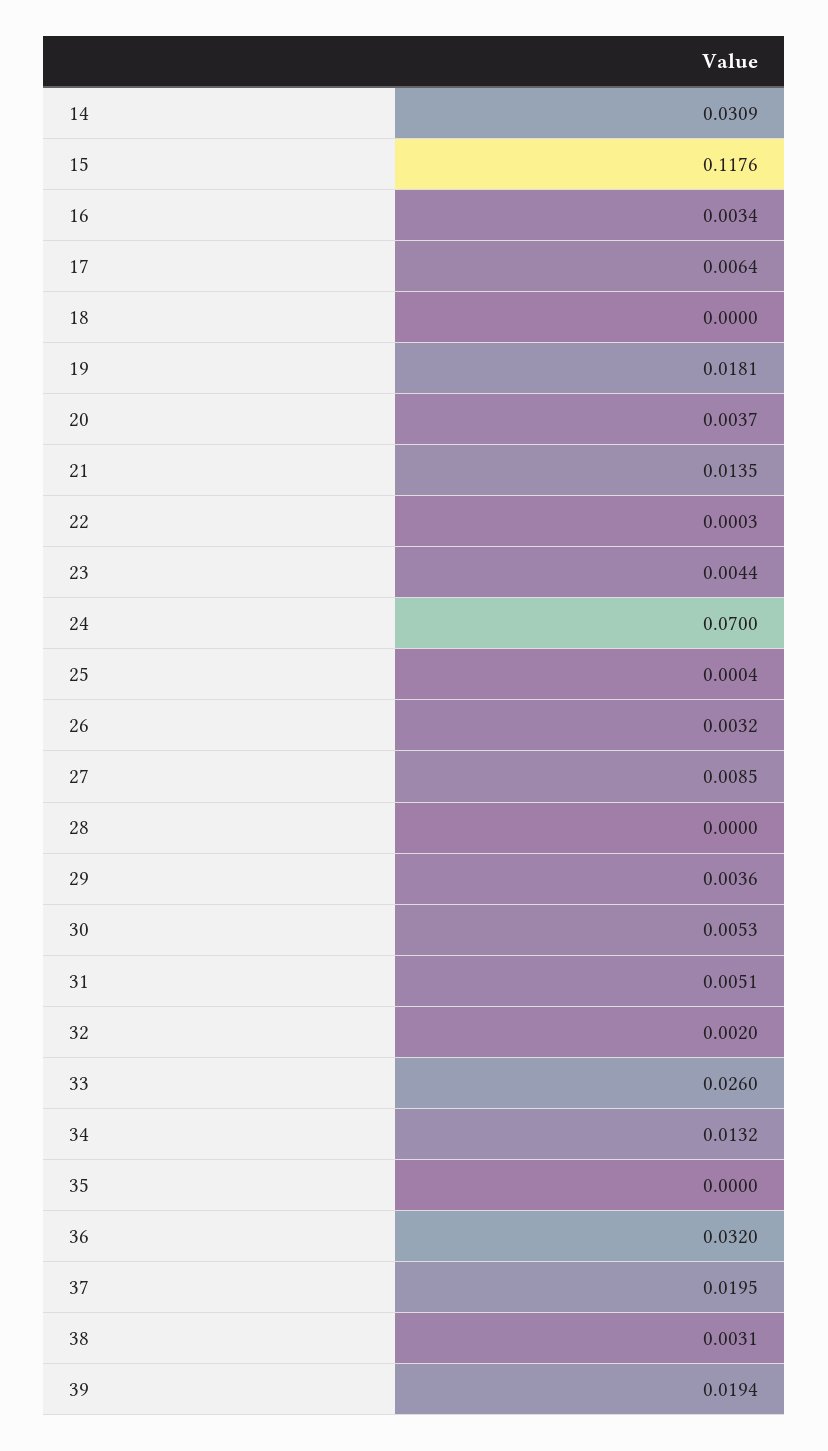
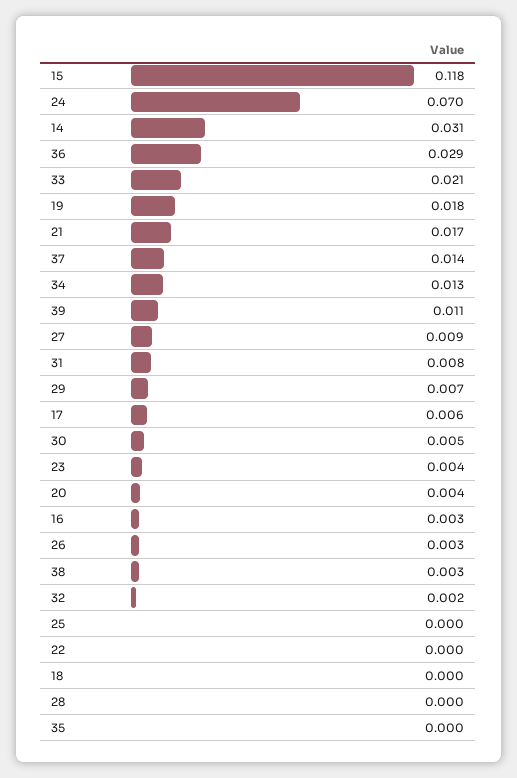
21: 0.0135 -> 0.017
29: 0.0036 -> 0.007
31: 0.0051 -> 0.008
33: 0.026 -> 0.021
36: 0.032 -> 0.029
37: 0.0195 -> 0.014
39: 0.0194 -> 0.011

